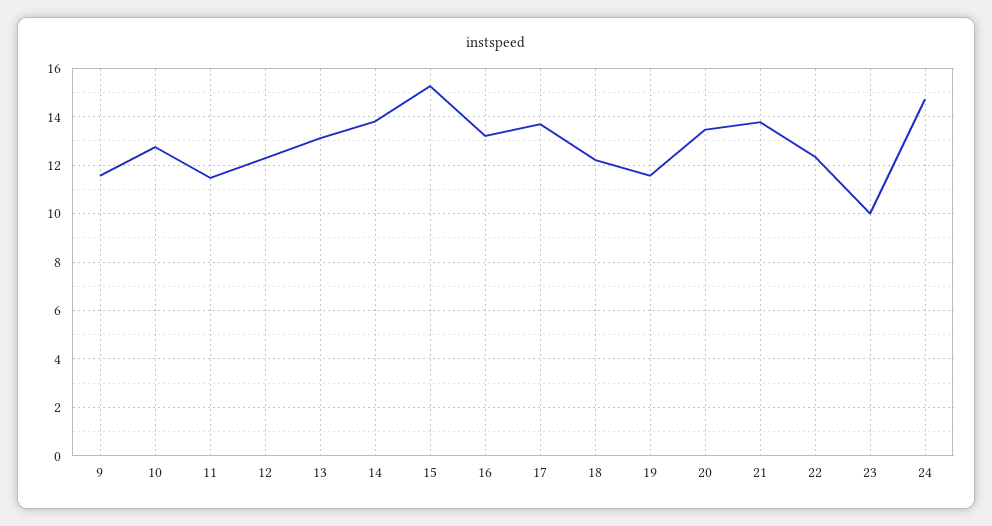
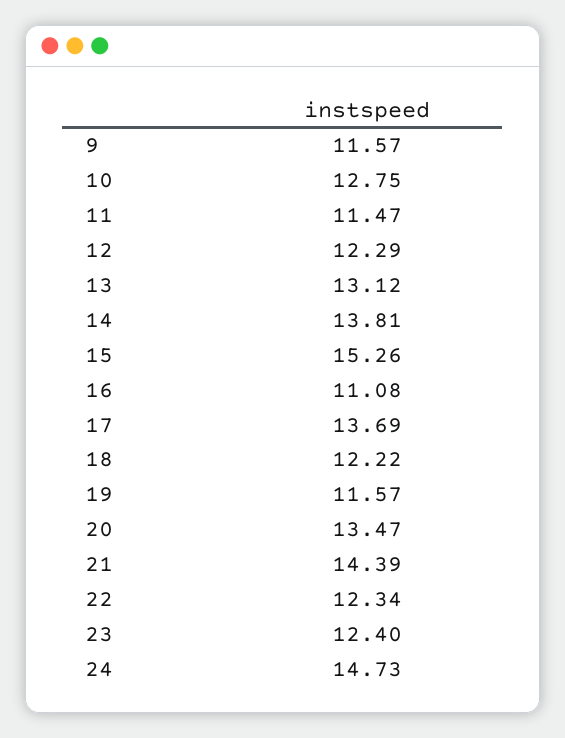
16: 13.25 -> 11.08
21: 13.75 -> 14.39
23: 10 -> 12.4

